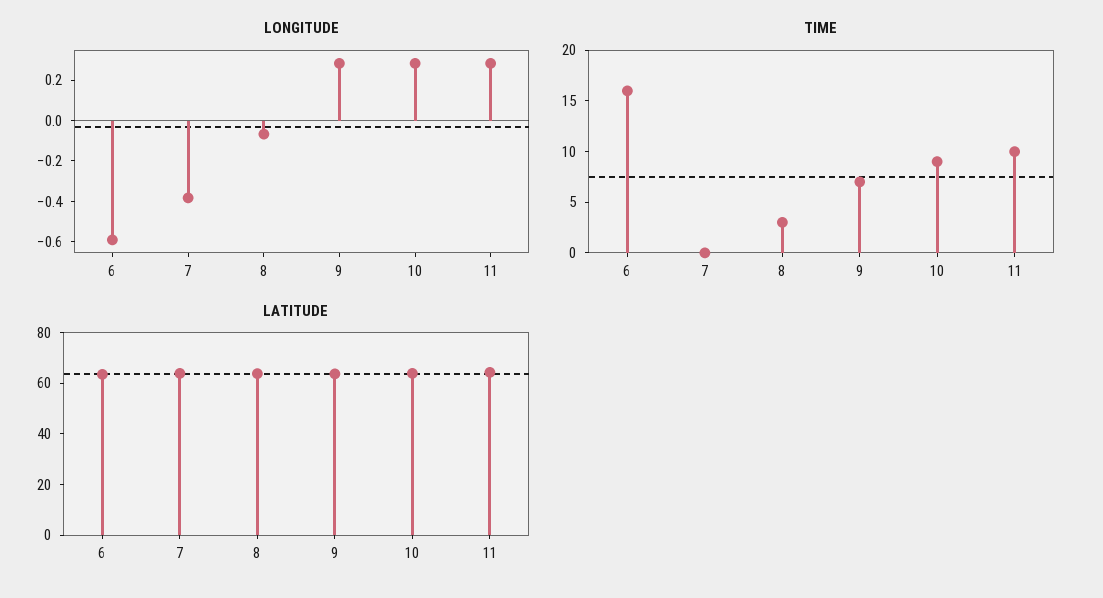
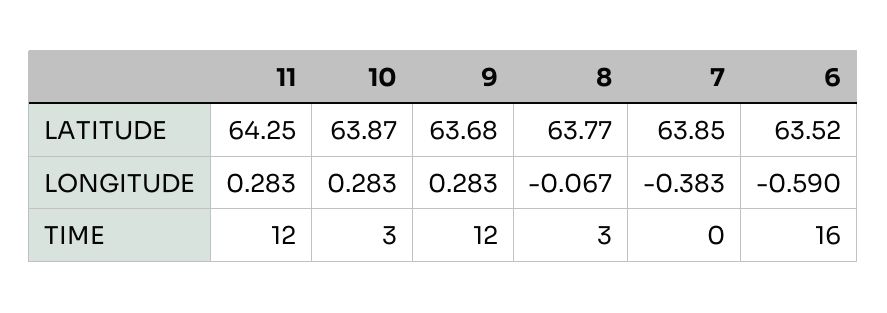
TIME, 9: 7 -> 12
TIME, 10: 9 -> 3
TIME, 11: 10 -> 12

